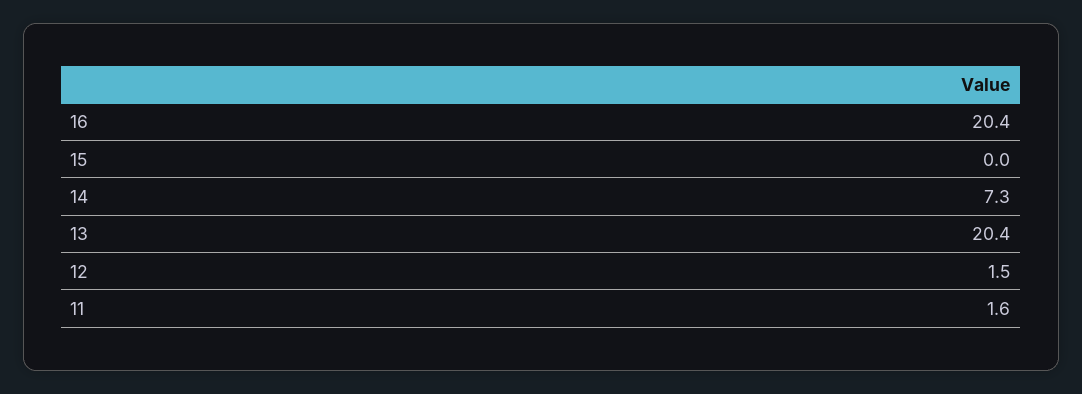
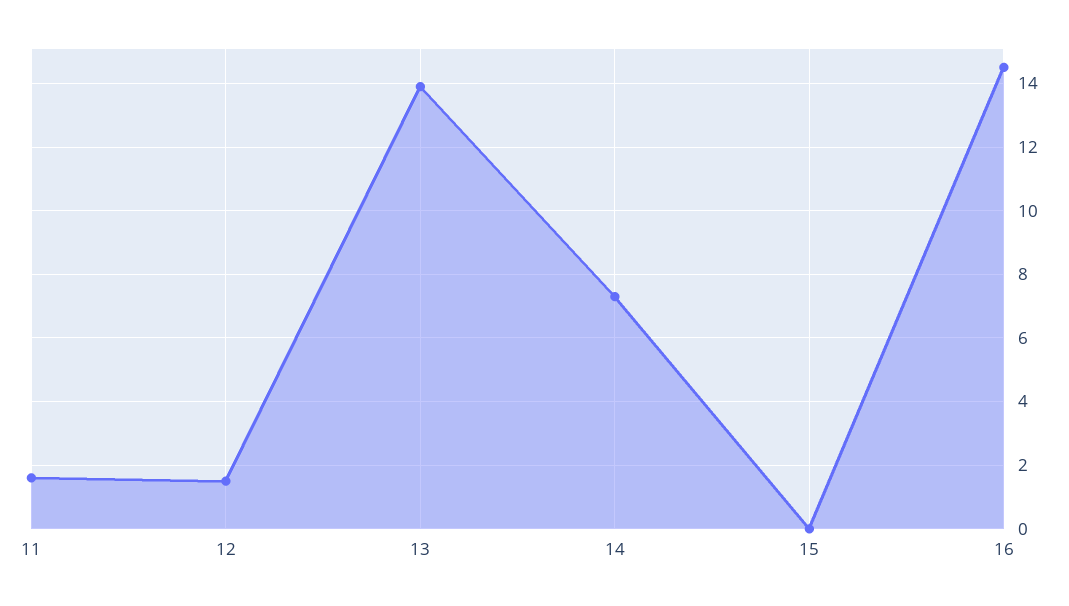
16: 20.4 -> 14.5
13: 20.4 -> 14

